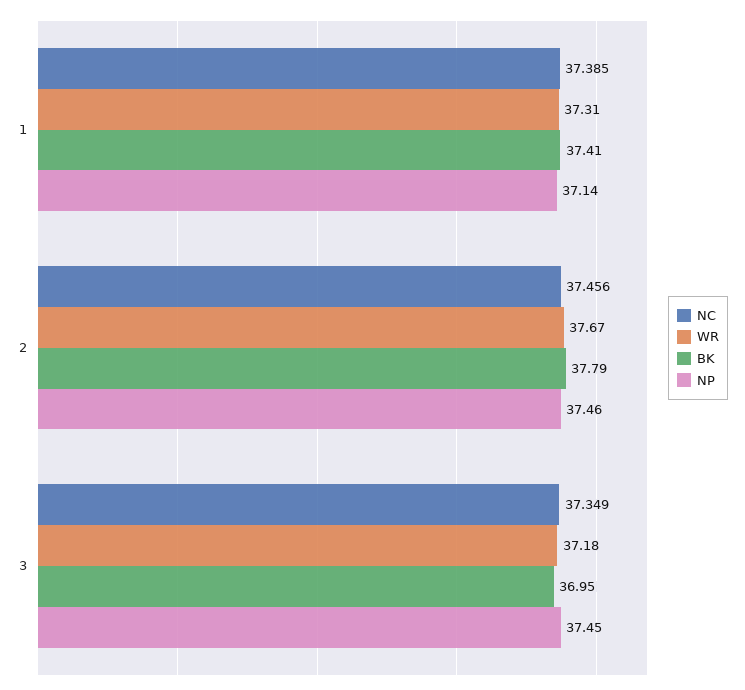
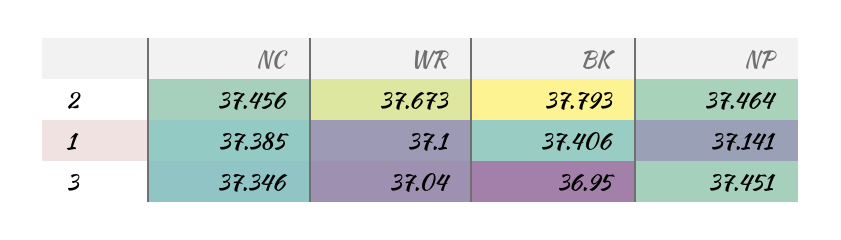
WR, 1: 37.31 -> 37.1
NC, 3: 37.349 -> 37.346
WR, 3: 37.18 -> 37.04

